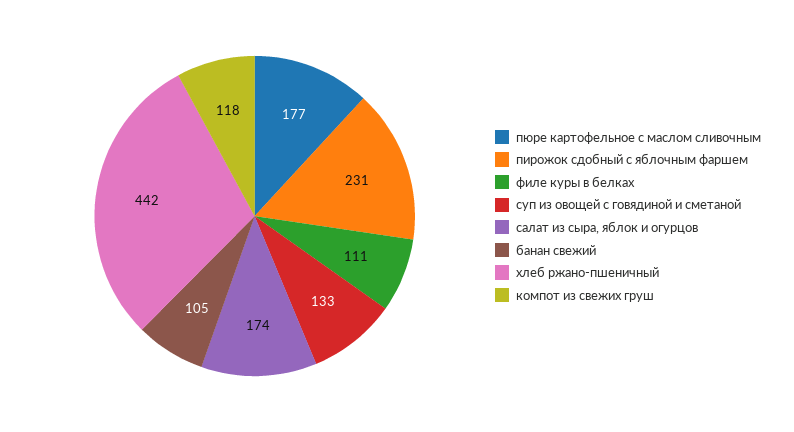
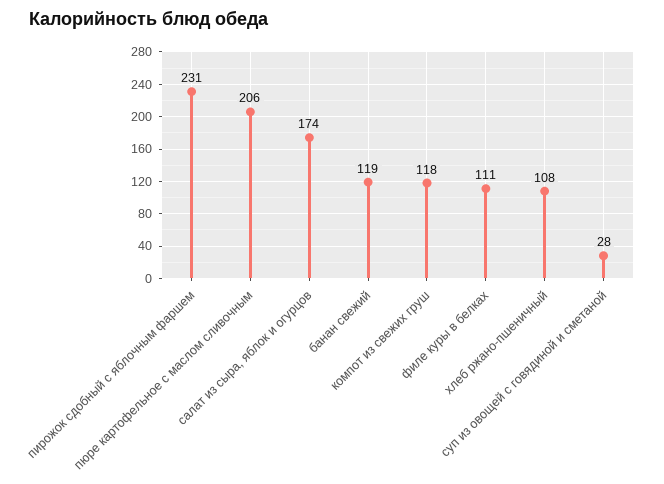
пюре картофельное с маслом сливочным: 177 -> 206
суп из овощей с говядиной и сметаной: 133 -> 28
банан свежий: 105 -> 119
хлеб ржано-пшеничный: 442 -> 108

